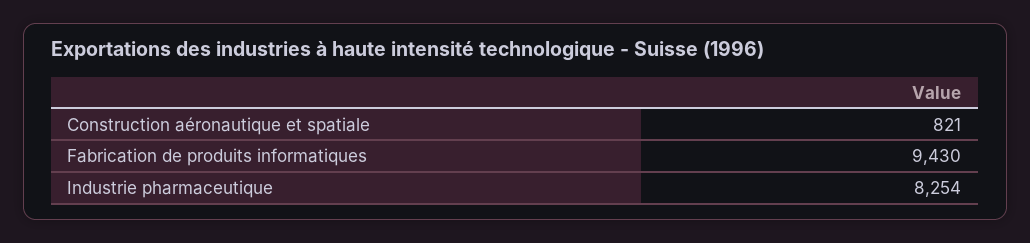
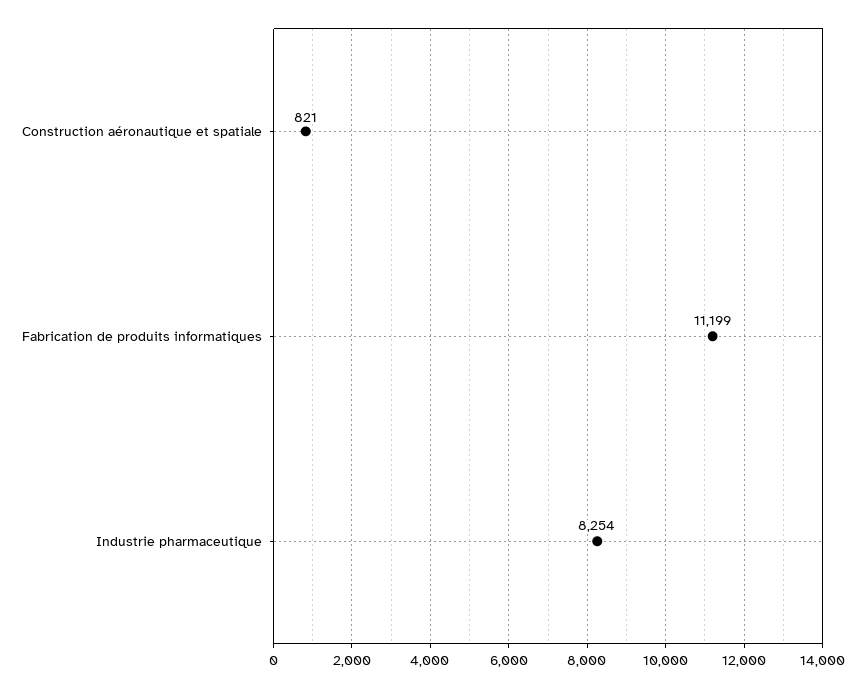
Fabrication de produits informatiques: 9430 -> 11199

